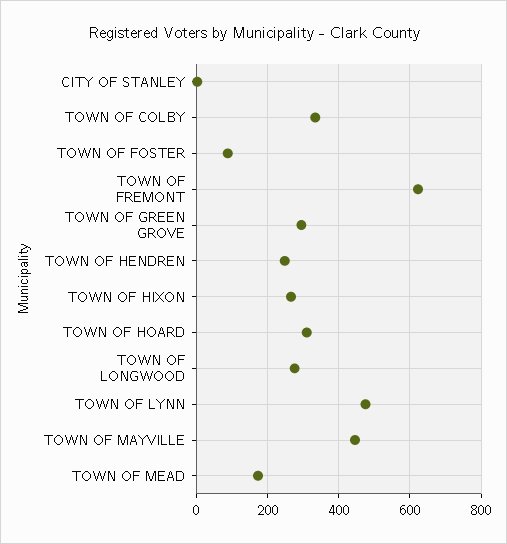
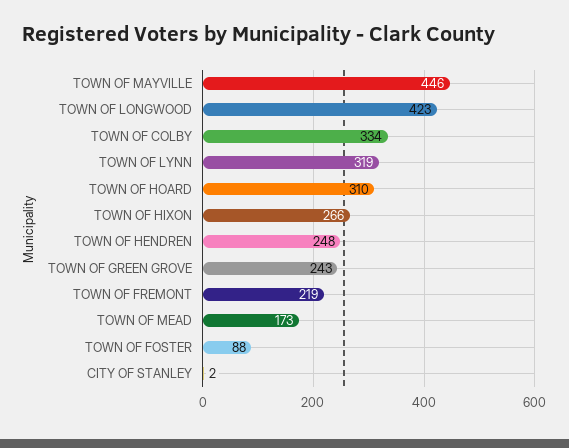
TOWN OF FREMONT: 620 -> 219
TOWN OF GREEN GROVE: 300 -> 243
TOWN OF LONGWOOD: 280 -> 423
TOWN OF LYNN: 480 -> 319

